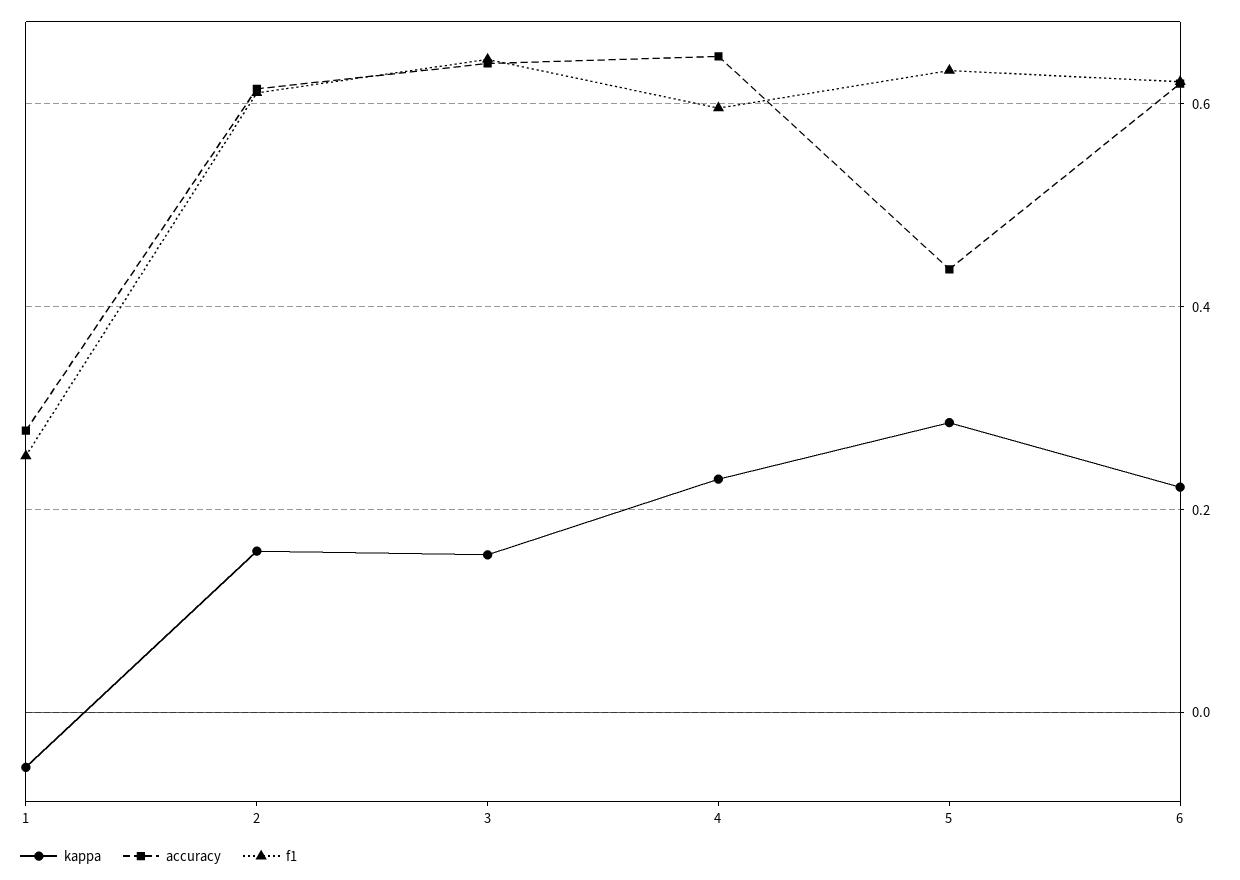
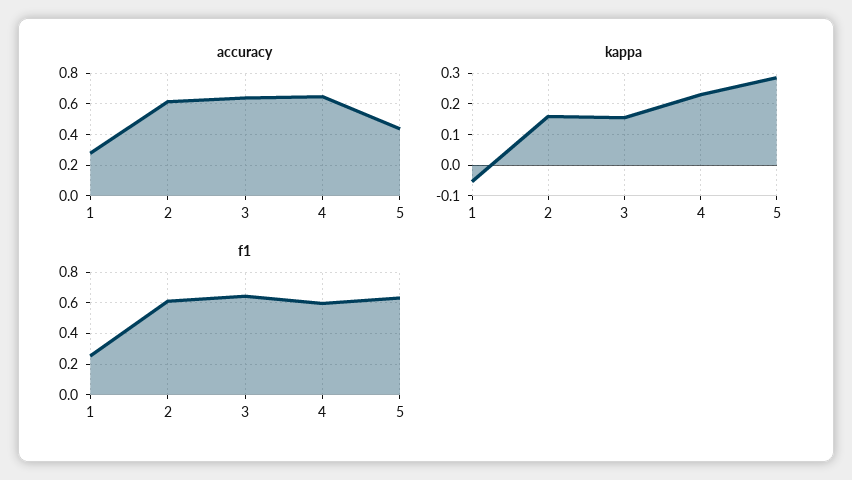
kappa, 6: 0.22 -> none
accuracy, 6: 0.62 -> none
f1, 6: 0.62 -> none

